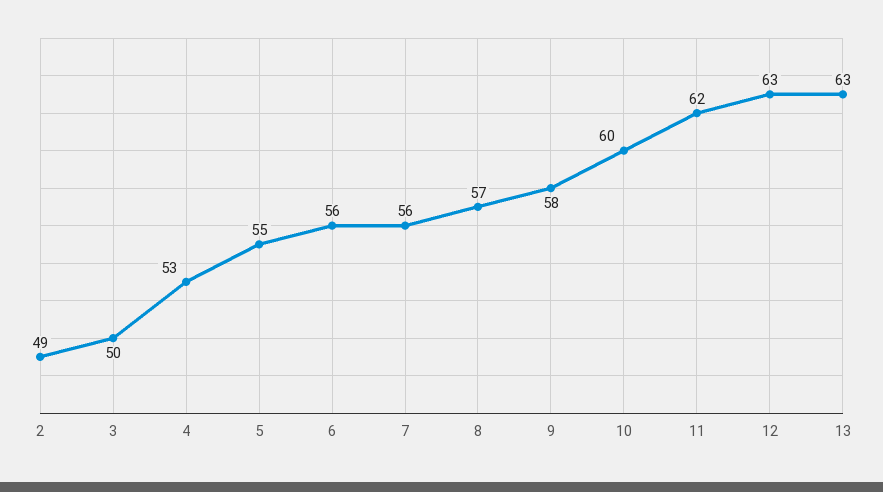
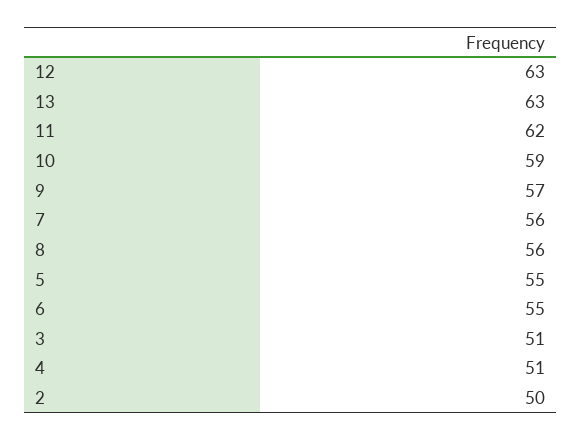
2: 49 -> 50
3: 50 -> 51
4: 53 -> 51
6: 56 -> 55
8: 57 -> 56
9: 58 -> 57
10: 60 -> 59

